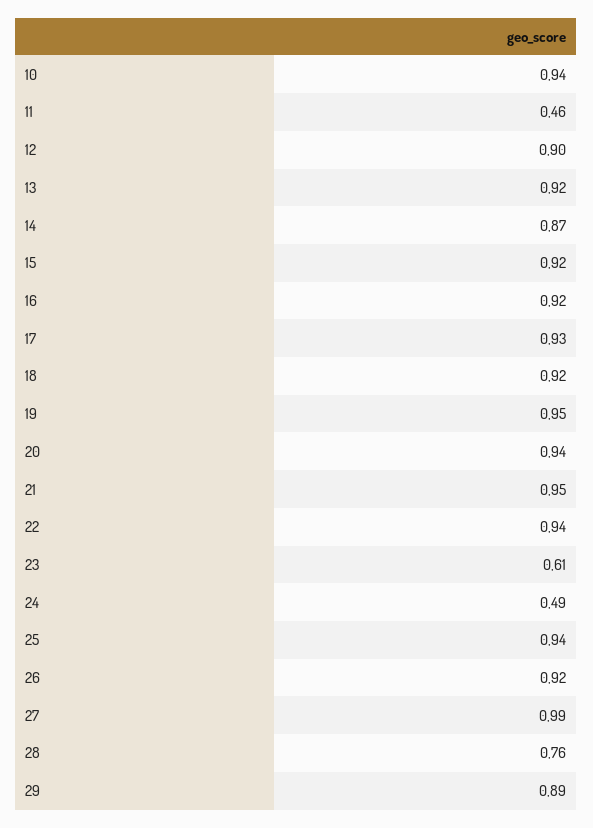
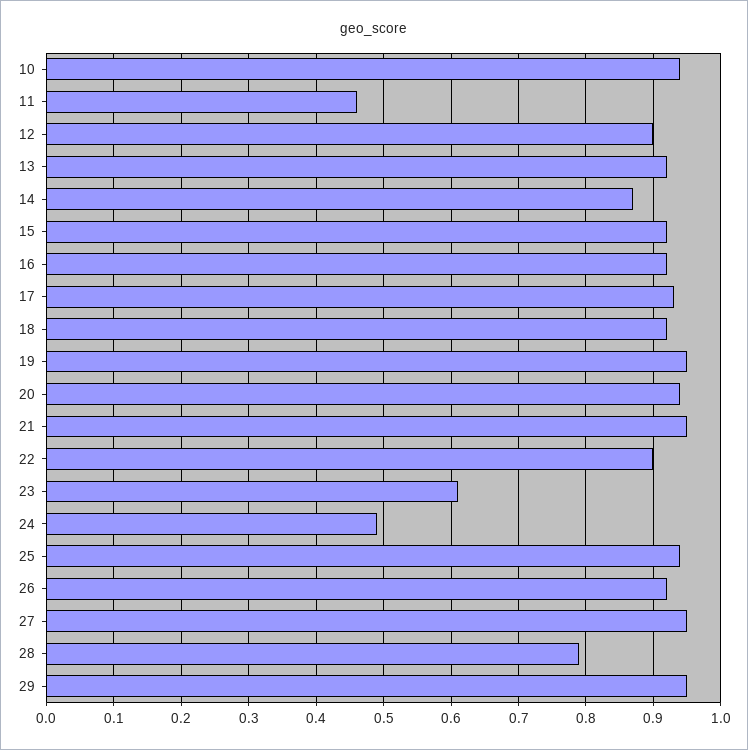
22: 0.94 -> 0.9
27: 0.99 -> 0.95
28: 0.76 -> 0.79
29: 0.89 -> 0.95

